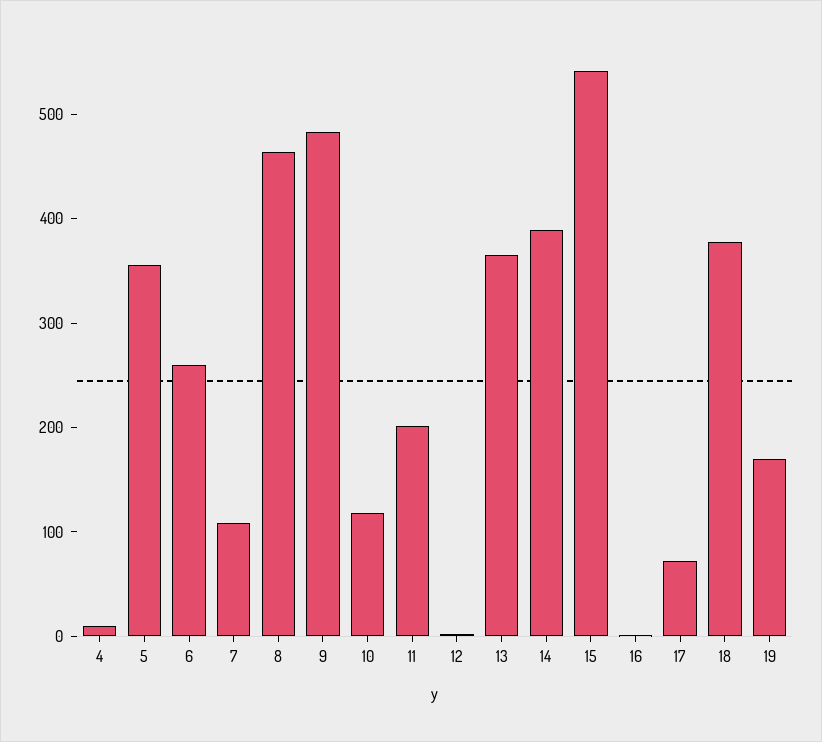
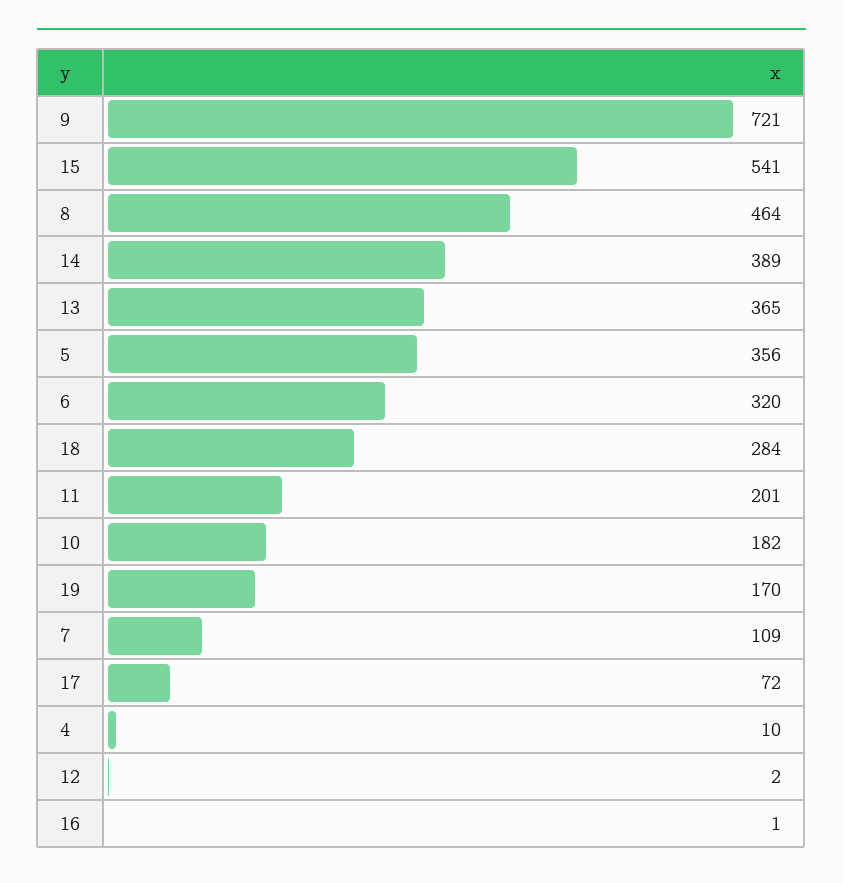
6: 260 -> 320
9: 480 -> 721
10: 120 -> 182
18: 380 -> 284

